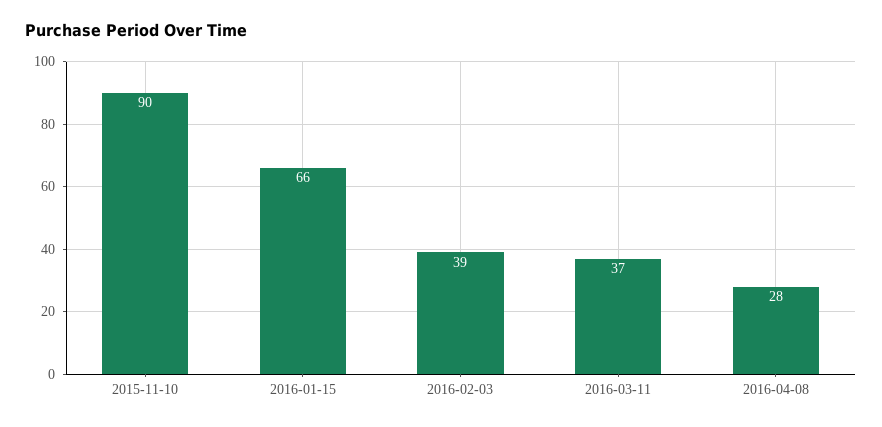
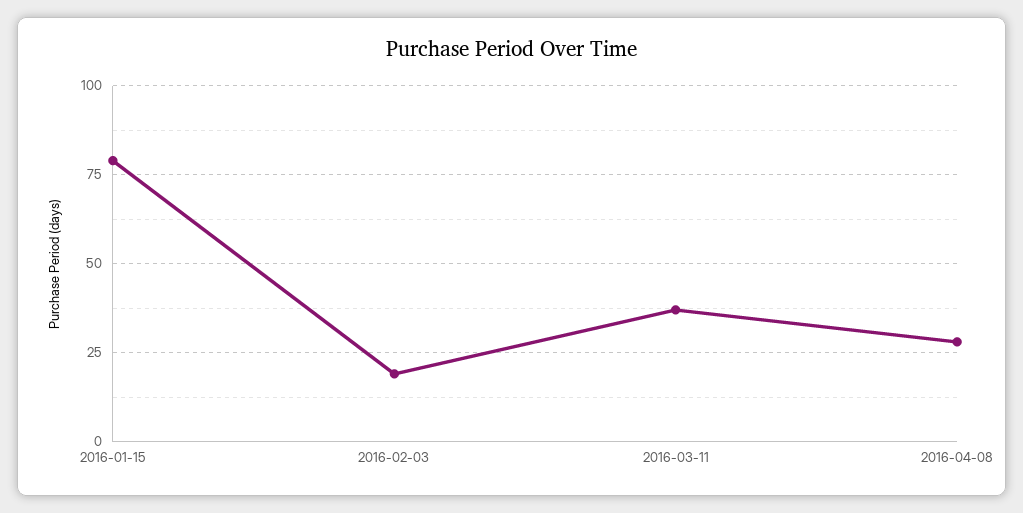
2015-11-10: 90 -> none
2016-01-15: 66 -> 80
2016-02-03: 39 -> 20

